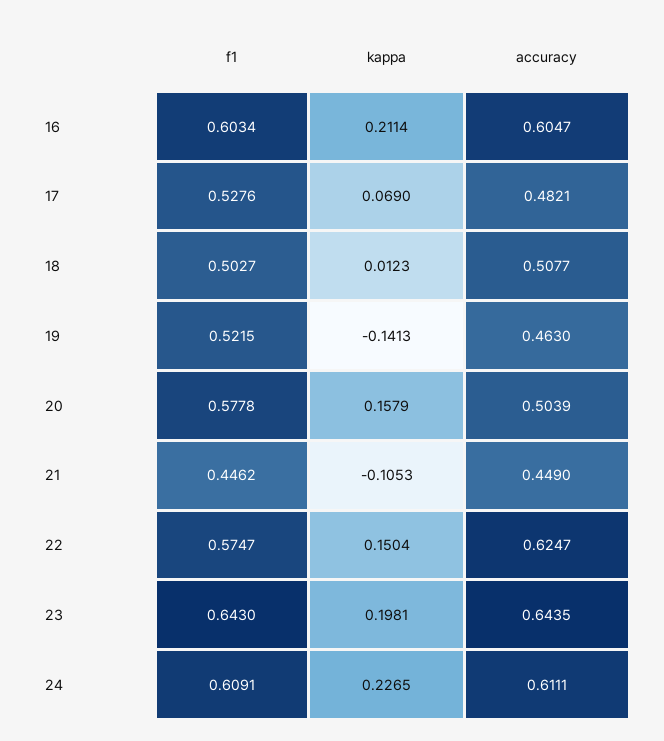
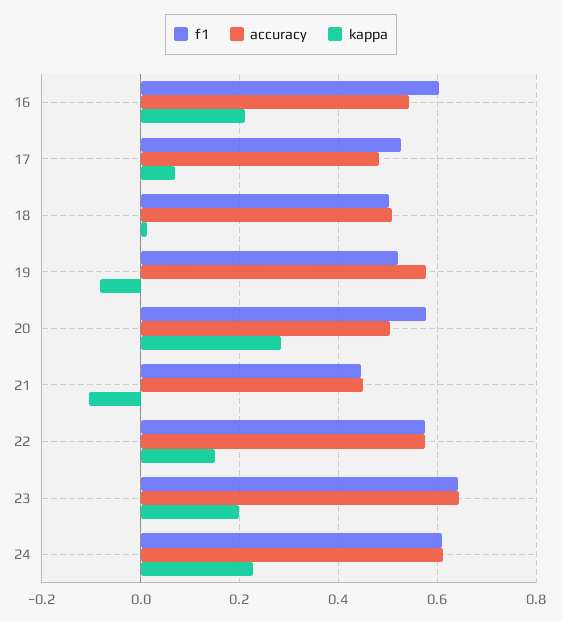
accuracy, 16: 0.6047 -> 0.54
kappa, 19: -0.1413 -> -0.08
accuracy, 19: 0.463 -> 0.58
kappa, 20: 0.1579 -> 0.28
accuracy, 22: 0.6247 -> 0.58

